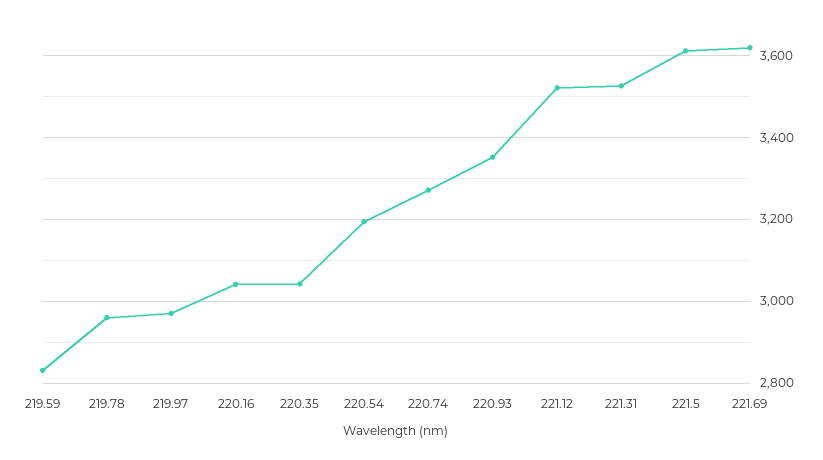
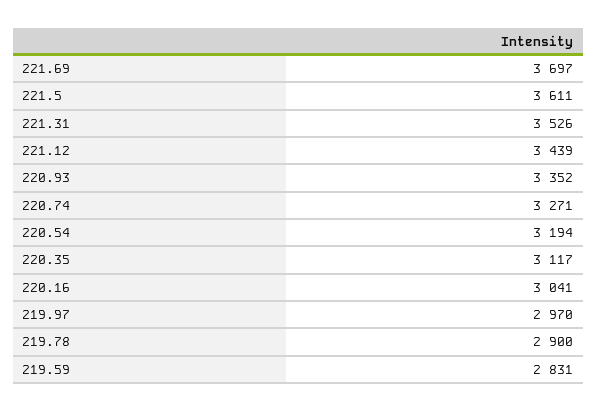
219.78: 2960 -> 2900
220.35: 3040 -> 3117
221.12: 3520 -> 3439
221.69: 3620 -> 3697

